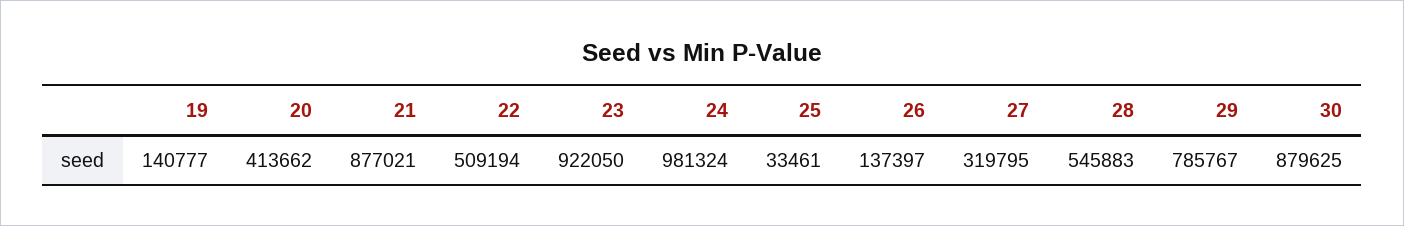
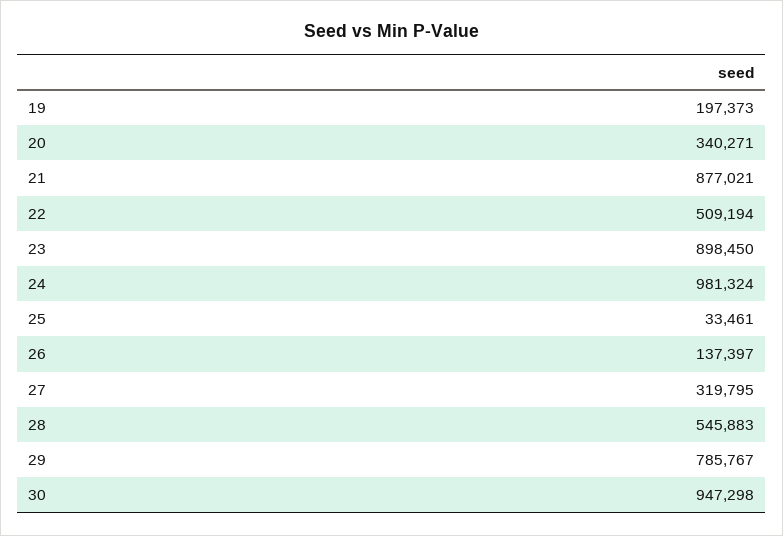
19: 140777 -> 197373
20: 413662 -> 340271
23: 922050 -> 898450
30: 879625 -> 947298

